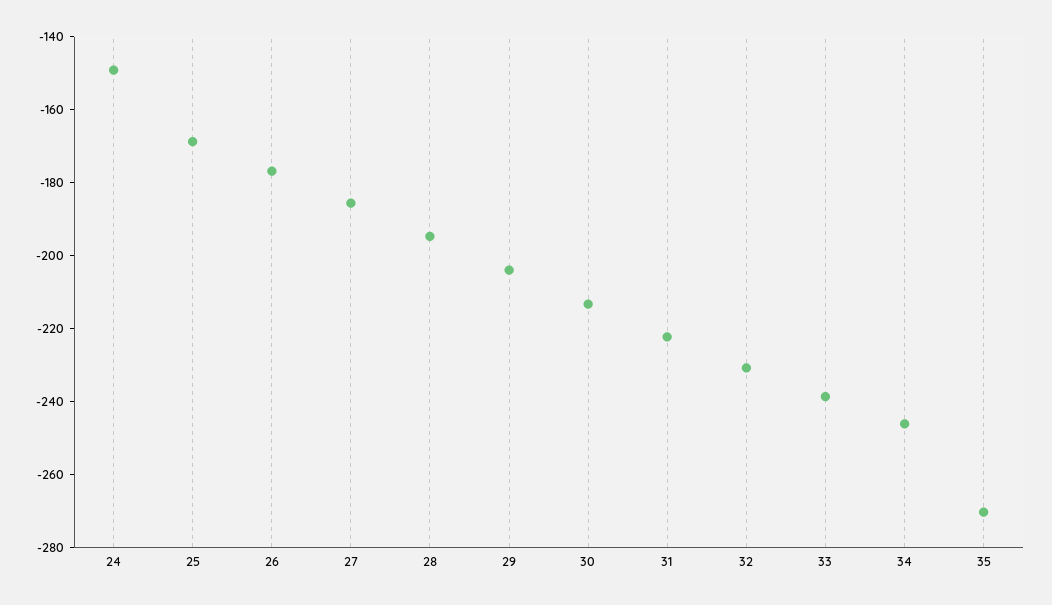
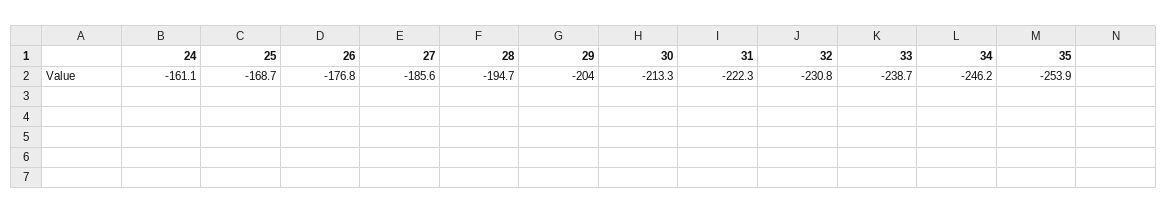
24: -150 -> -161.1
35: -270 -> -253.9

